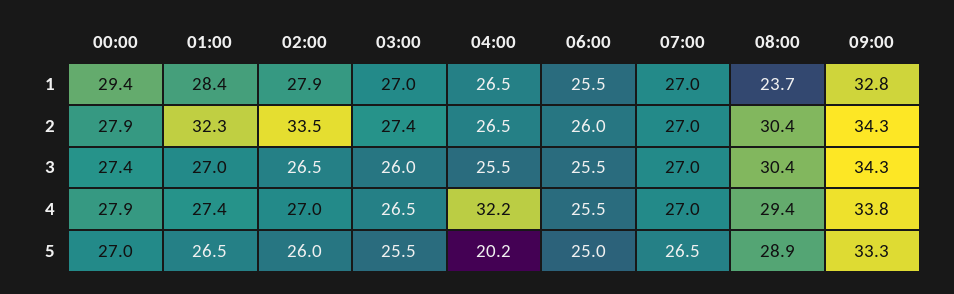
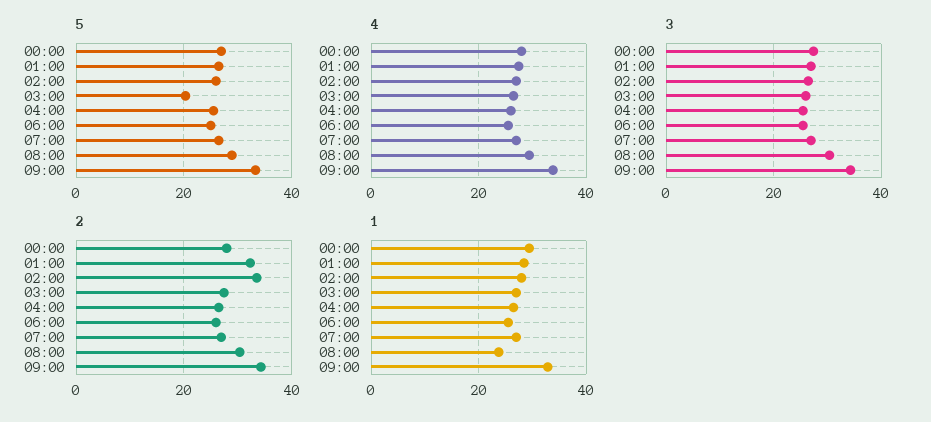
4, 04:00: 32.2 -> 26
5, 03:00: 25.5 -> 20
5, 04:00: 20.2 -> 26

